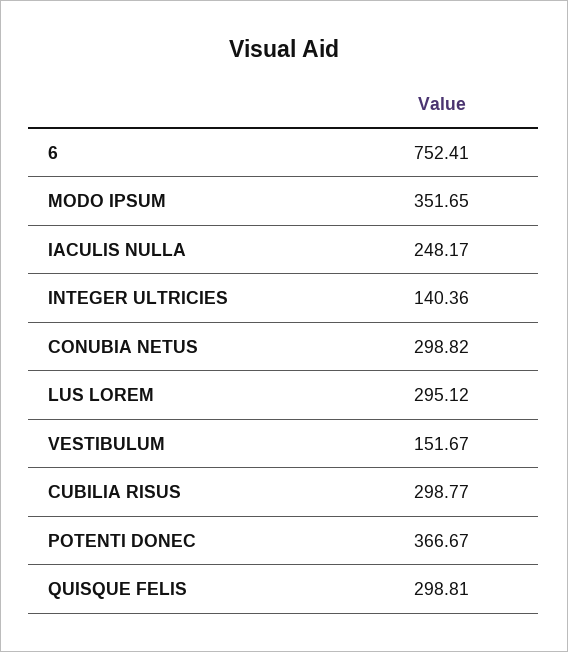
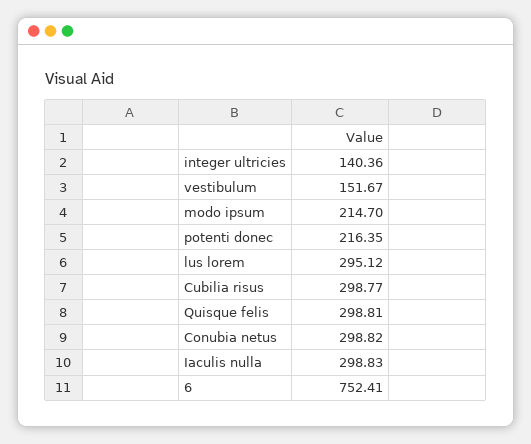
MODO IPSUM: 351.65 -> 214.7
IACULIS NULLA: 248.17 -> 298.83
POTENTI DONEC: 366.67 -> 216.35

